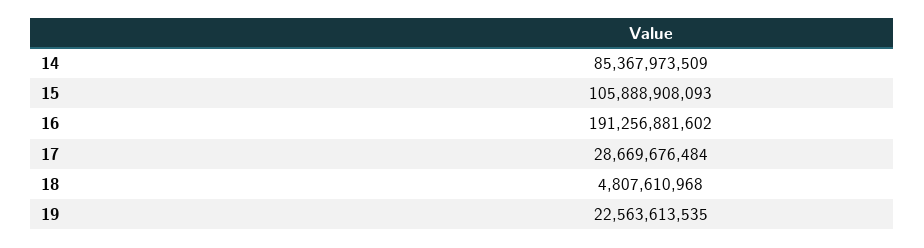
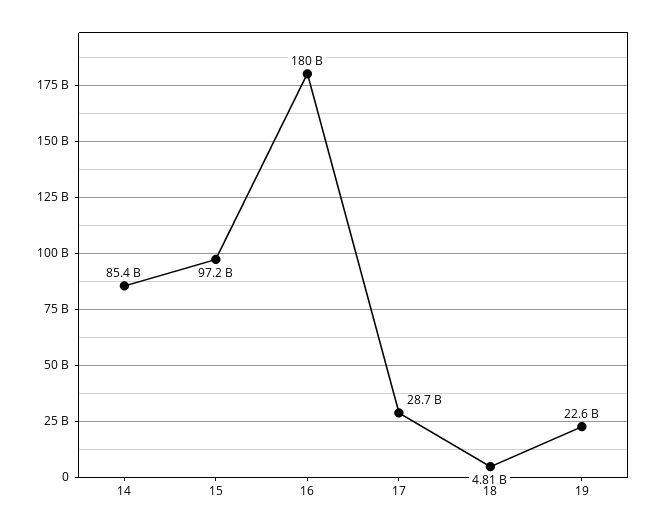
15: 105888908093 -> 97200000000
16: 191256881602 -> 180000000000

